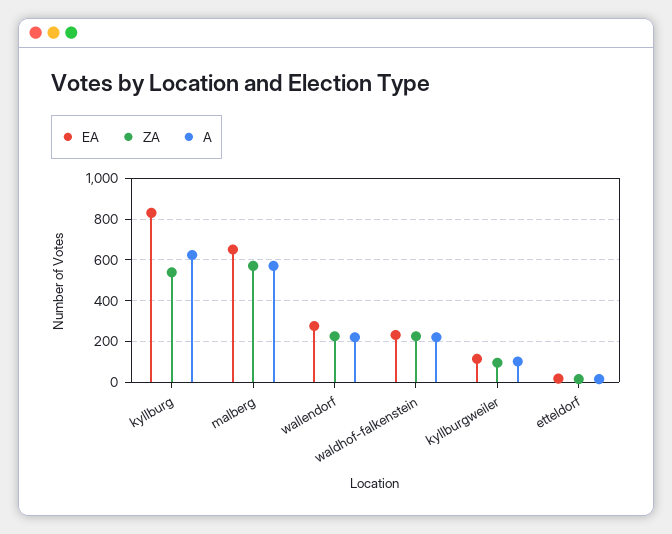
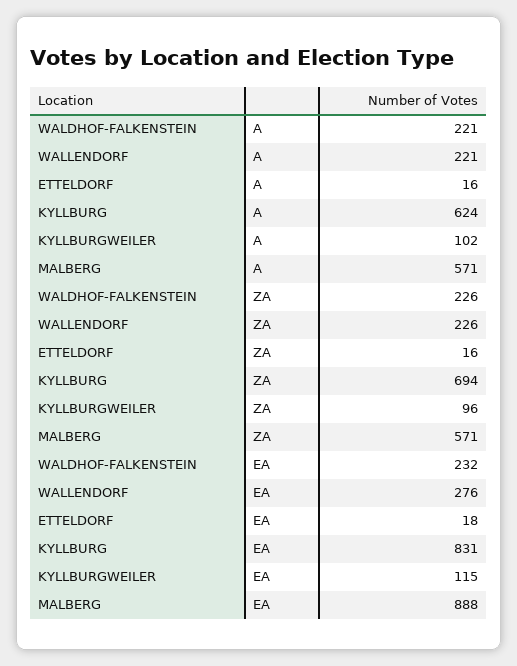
ZA, kyllburg: 550 -> 694
EA, malberg: 650 -> 888

